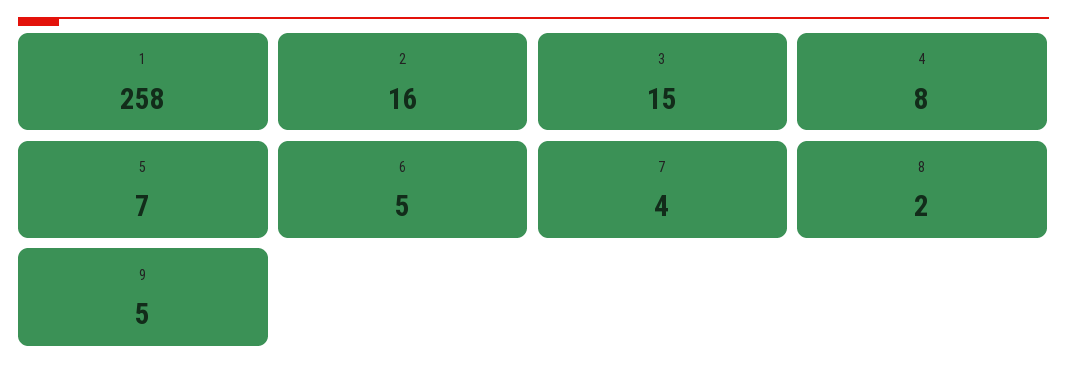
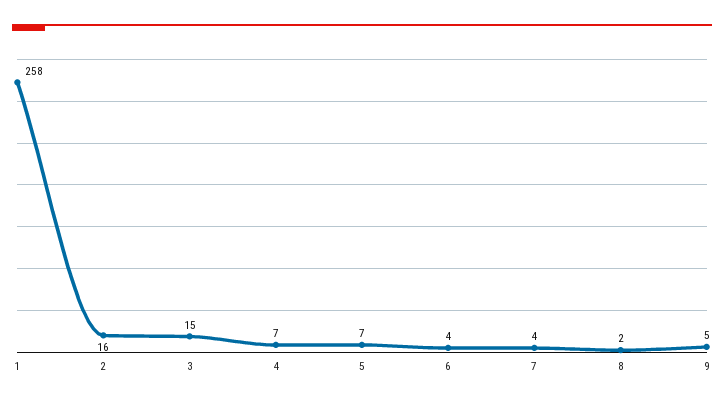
4: 8 -> 7
6: 5 -> 4

